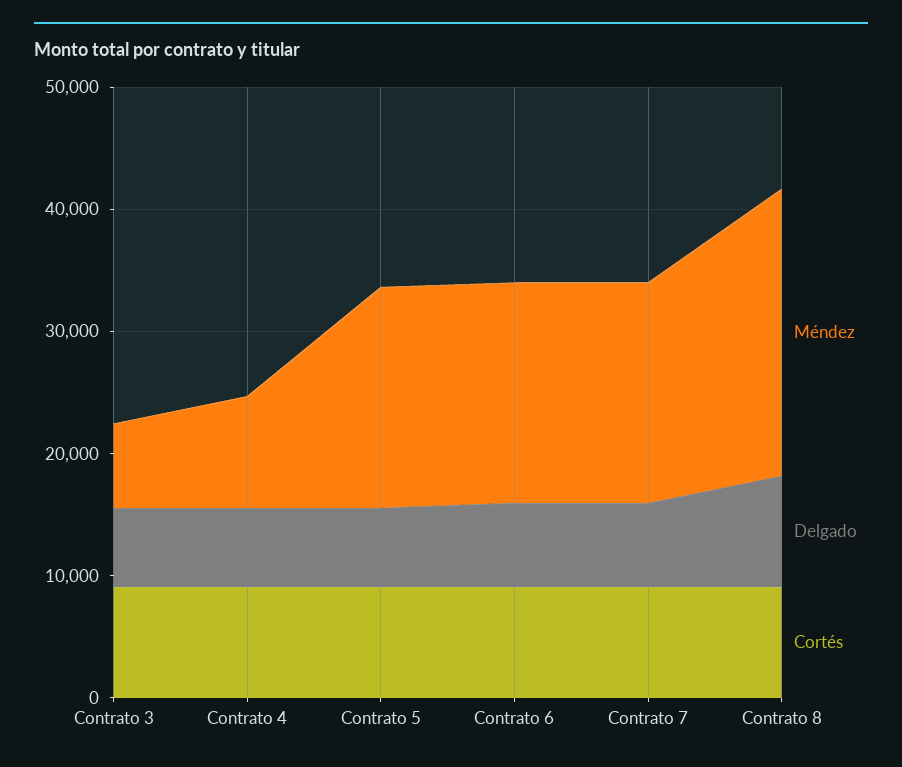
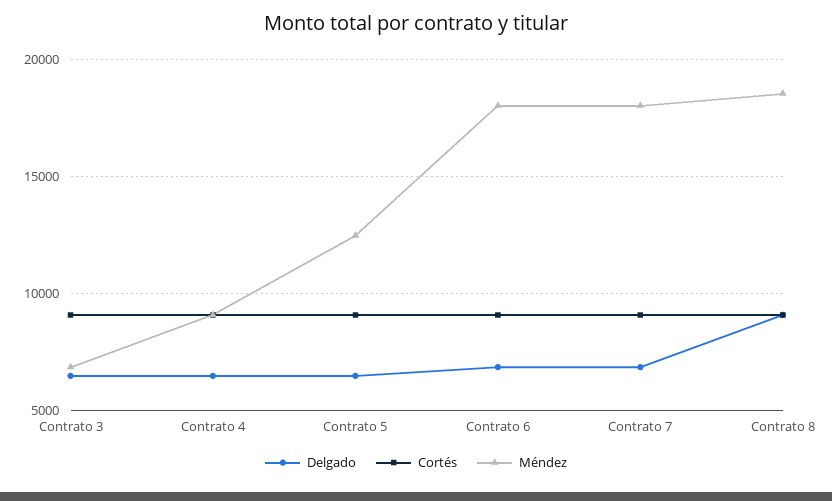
Méndez, Contrato 5: 18000 -> 12500
Méndez, Contrato 8: 24000 -> 18500

